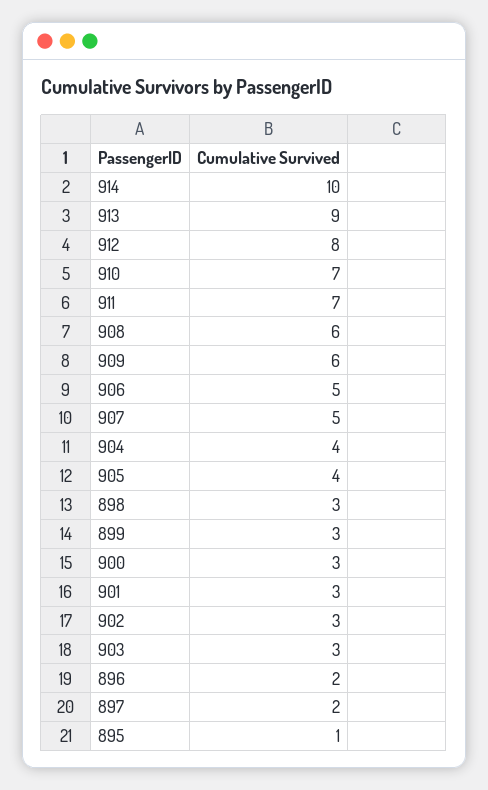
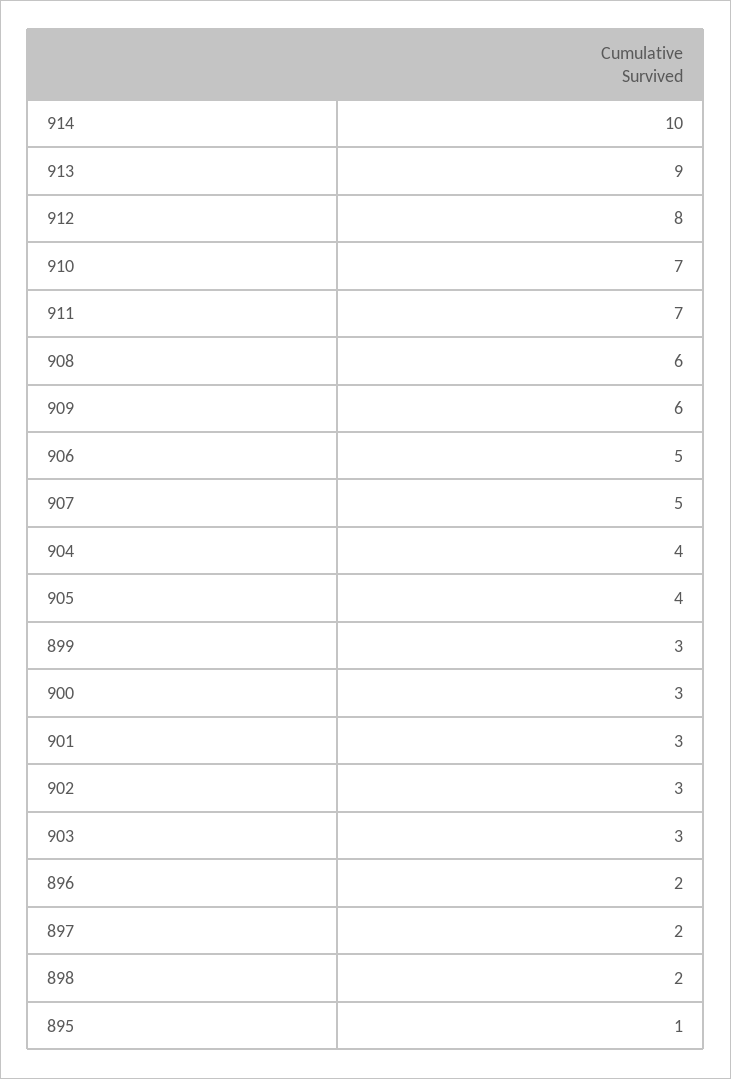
898: 3 -> 2

